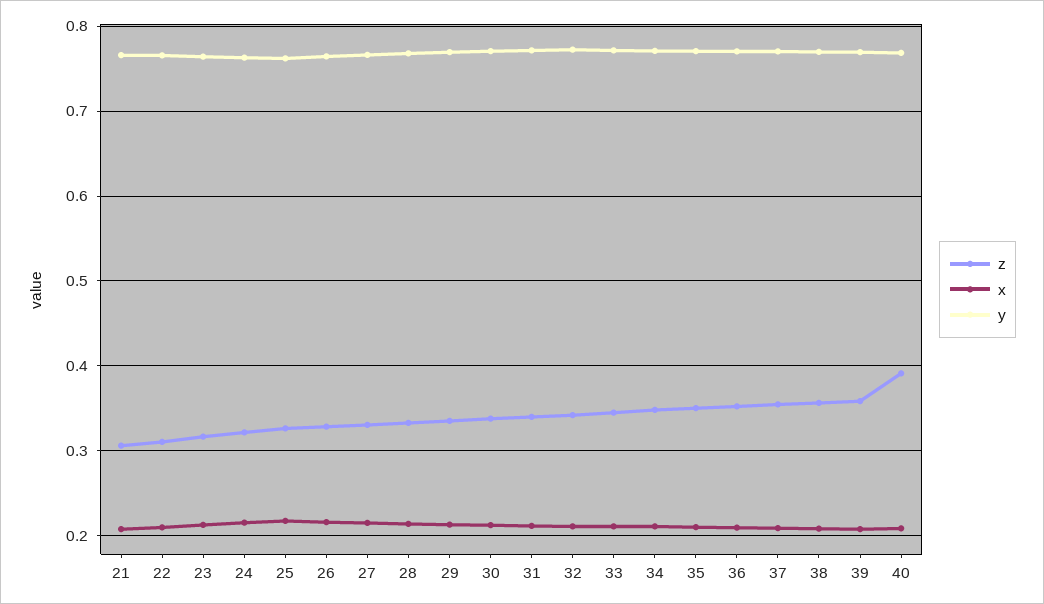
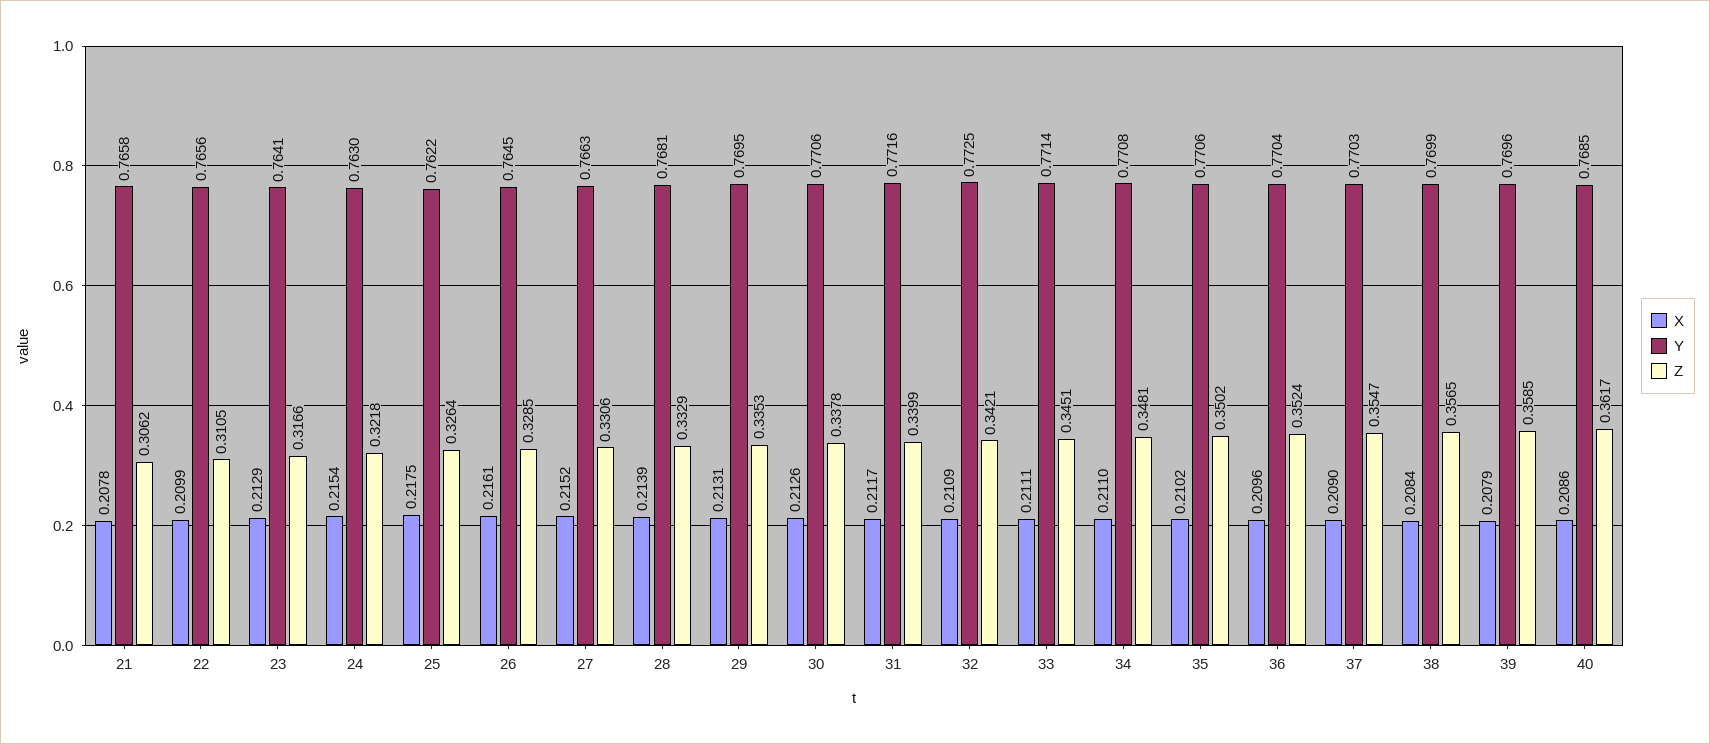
z, 40: 0.39 -> 0.3617

